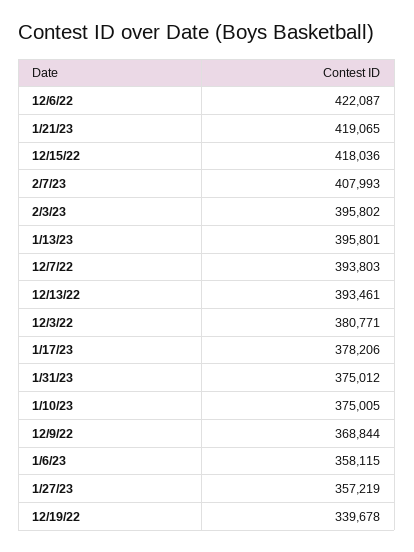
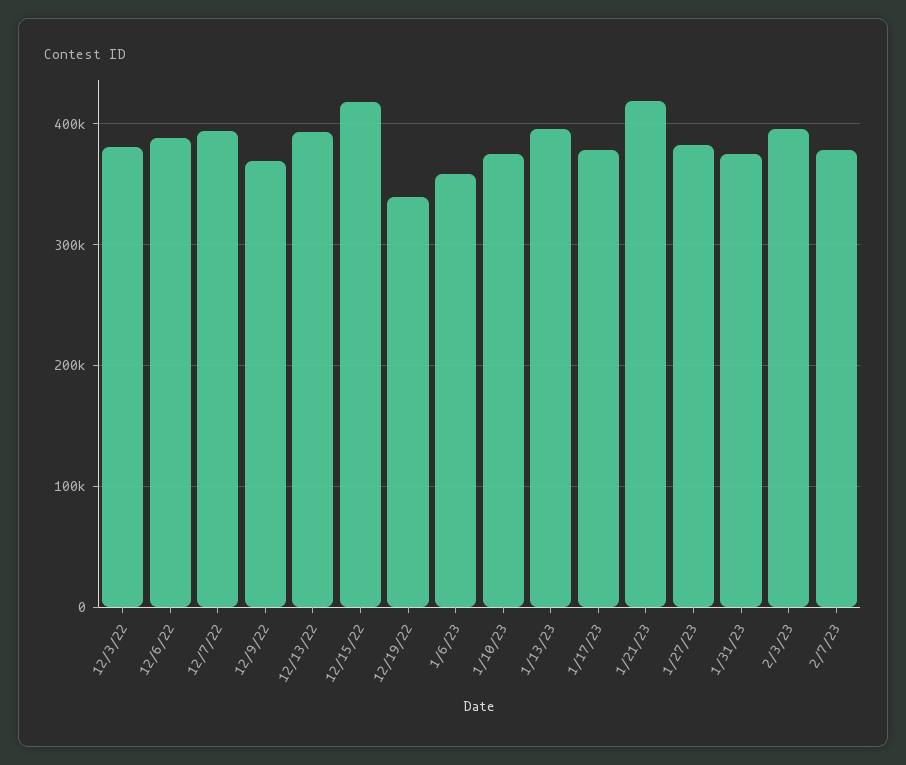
12/6/22: 422087 -> 390000
2/7/23: 407993 -> 380000
1/27/23: 357219 -> 380000

